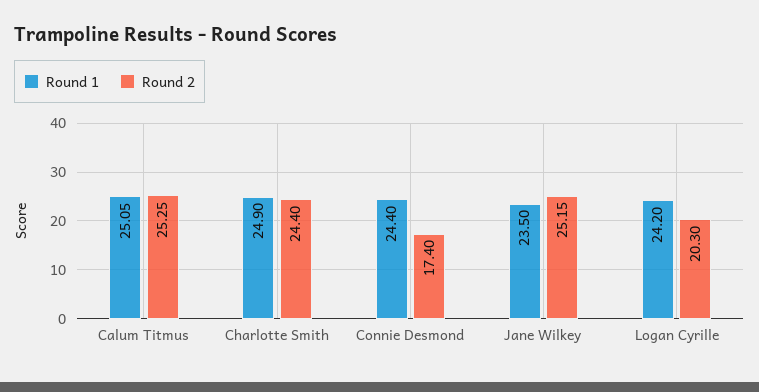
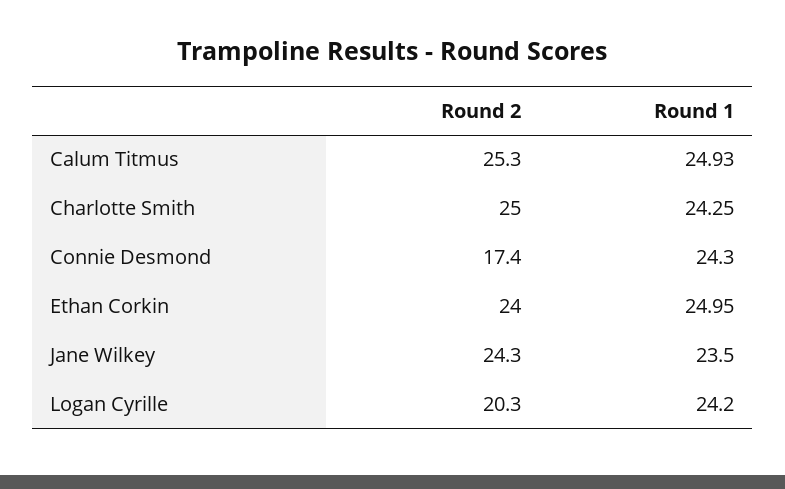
Round 1, Calum Titmus: 25.05 -> 24.93
Round 1, Charlotte Smith: 24.9 -> 24.25
Round 2, Charlotte Smith: 24.4 -> 25
Round 1, Connie Desmond: 24.4 -> 24.3
Round 2, Jane Wilkey: 25.15 -> 24.3
Round 2, Ethan Corkin: none -> 24
Round 1, Ethan Corkin: none -> 24.95

